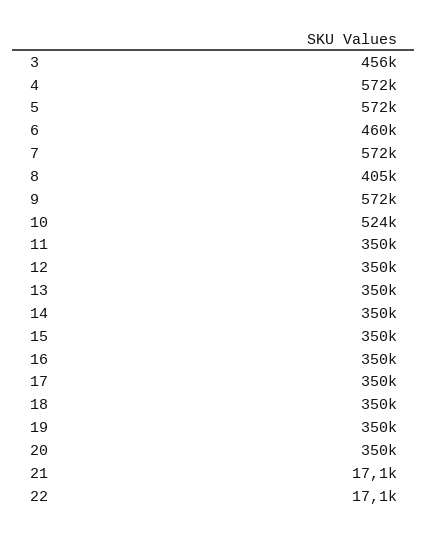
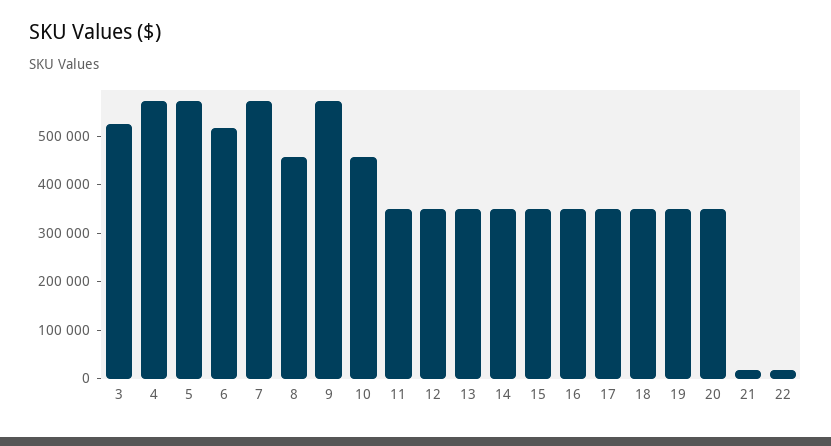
3: 456000 -> 520000
6: 460000 -> 520000
8: 405000 -> 460000
10: 524000 -> 460000

